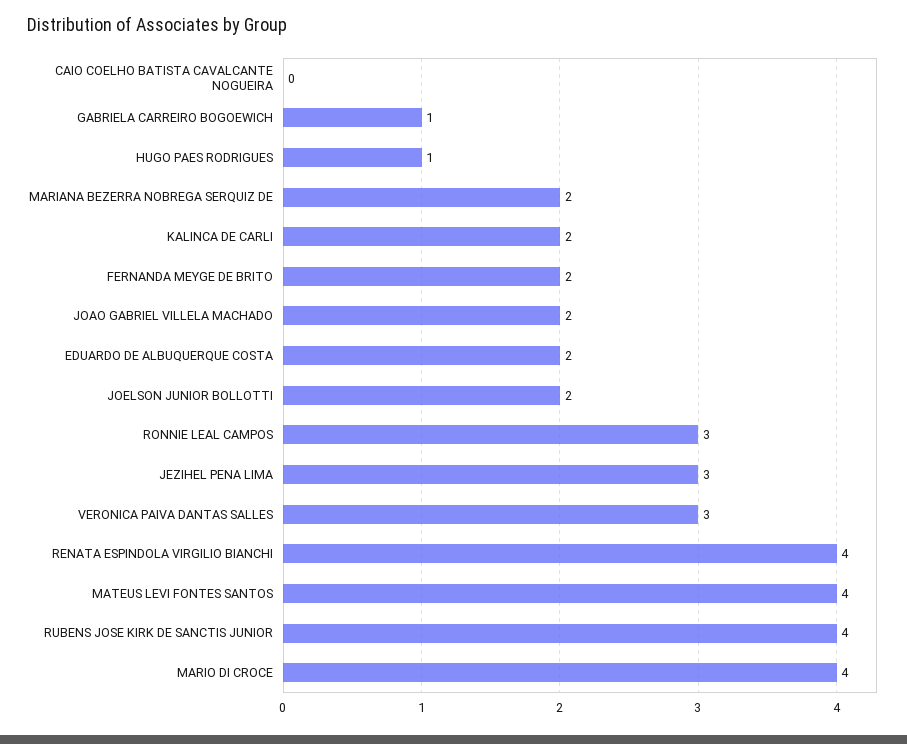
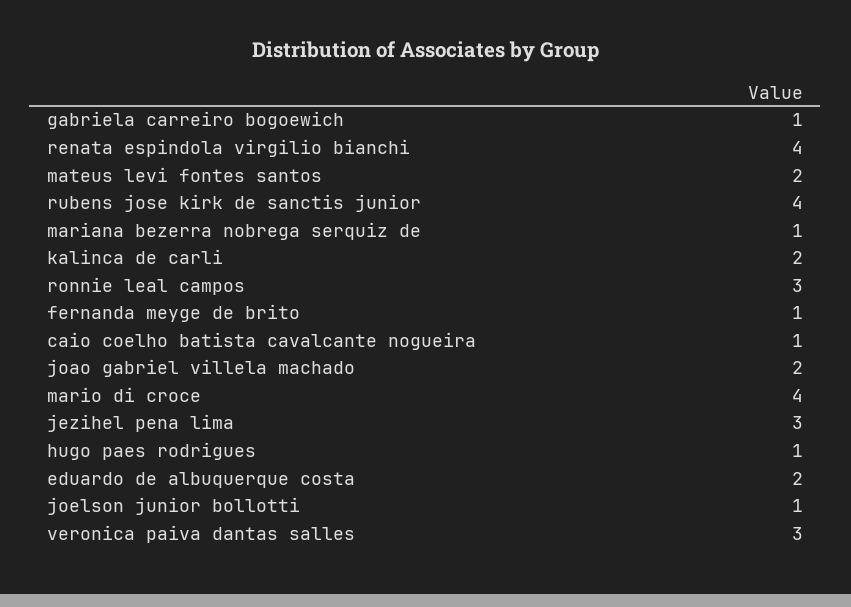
CAIO COELHO BATISTA CAVALCANTE NOGUEIRA: 0 -> 1
MARIANA BEZERRA NOBREGA SERQUIZ DE: 2 -> 1
FERNANDA MEYGE DE BRITO: 2 -> 1
JOELSON JUNIOR BOLLOTTI: 2 -> 1
MATEUS LEVI FONTES SANTOS: 4 -> 2

